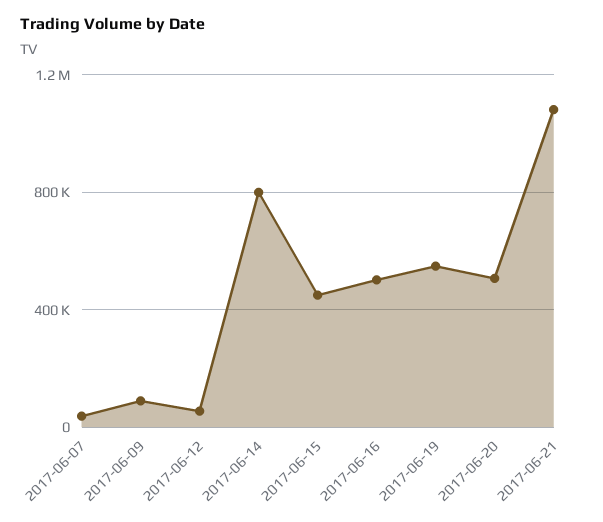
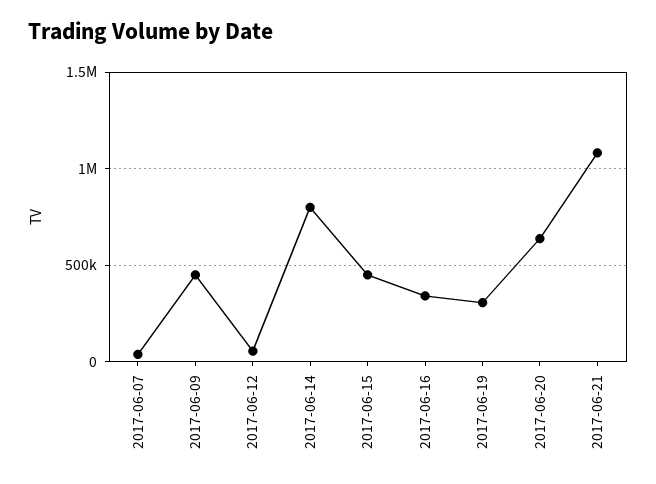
2017-06-09: 100000 -> 450000
2017-06-16: 500000 -> 350000
2017-06-19: 550000 -> 300000
2017-06-20: 500000 -> 650000

